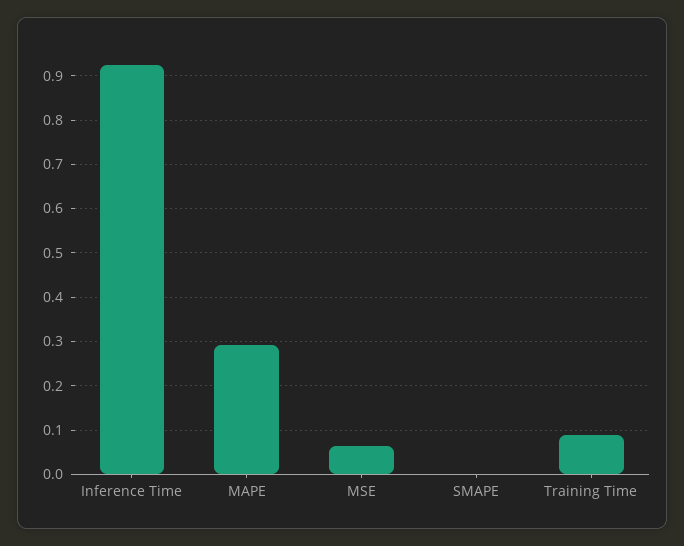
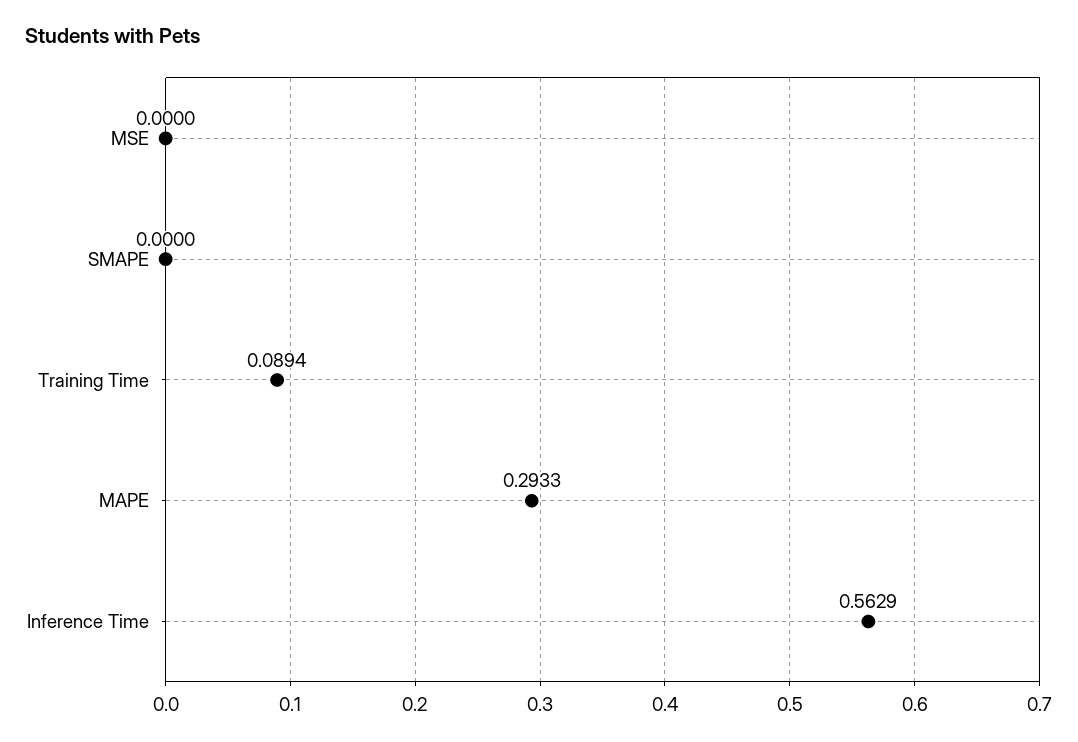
Inference Time: 0.92 -> 0.5629
MSE: 0.06 -> 0

